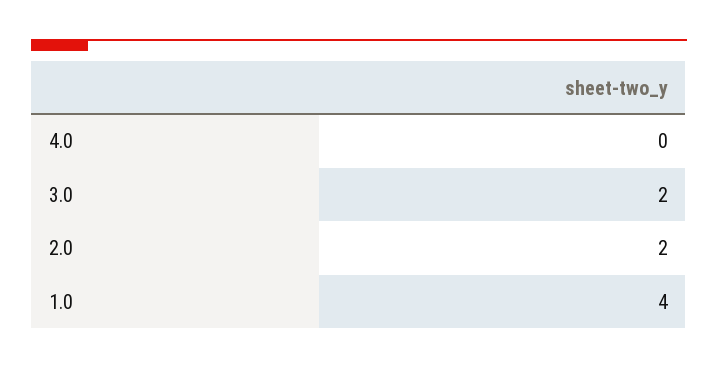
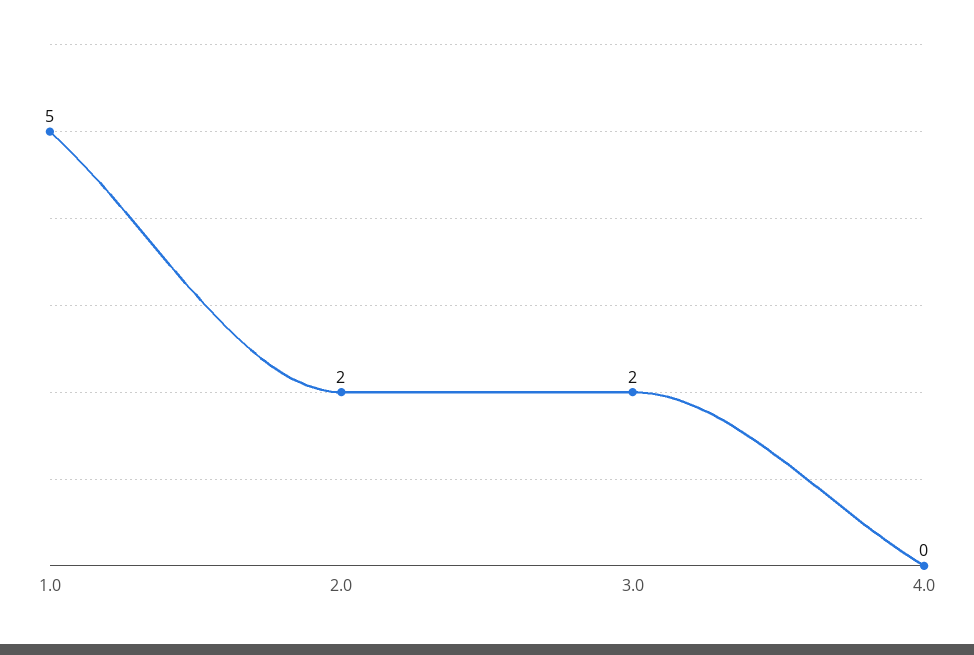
1.0: 4 -> 5

